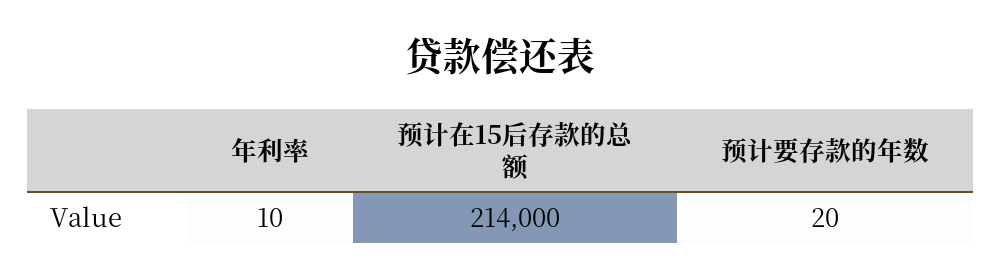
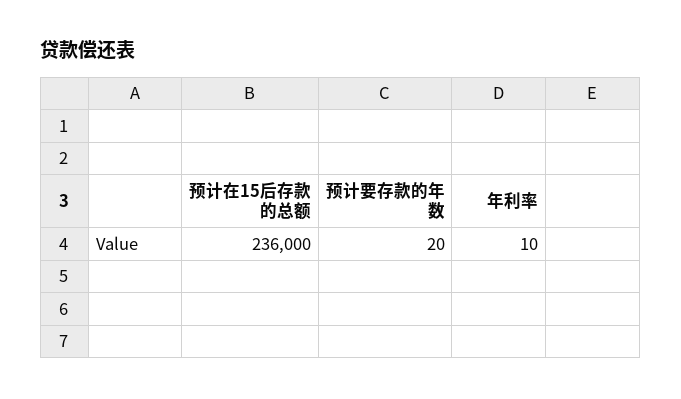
预计在15后存款的总额: 214000 -> 236000

